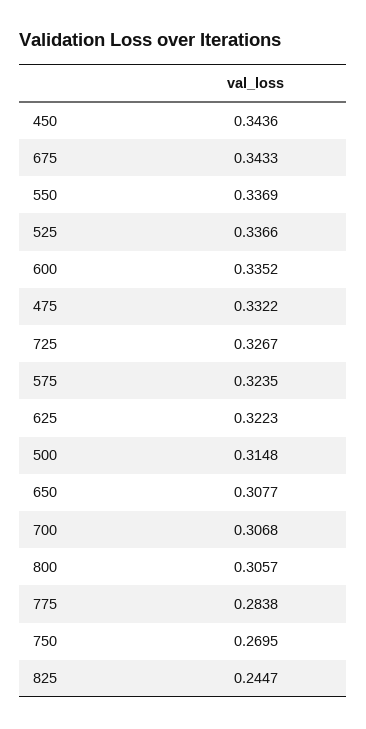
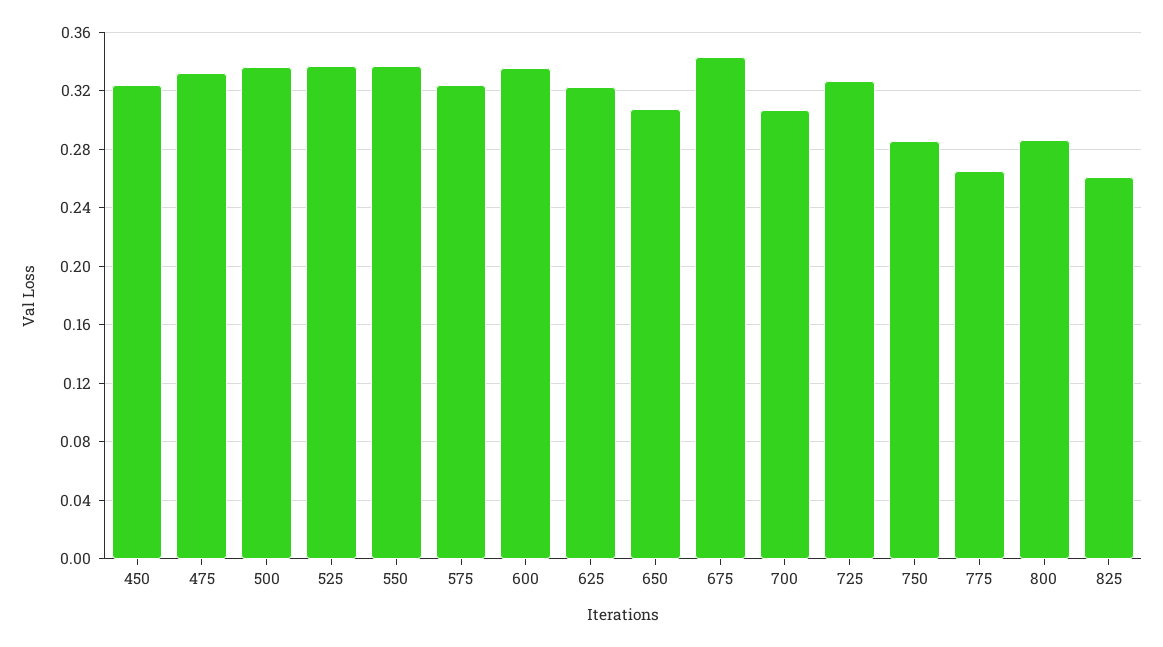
450: 0.3436 -> 0.325
500: 0.3148 -> 0.335
800: 0.3057 -> 0.285
775: 0.2838 -> 0.265
750: 0.2695 -> 0.285
825: 0.2447 -> 0.26

